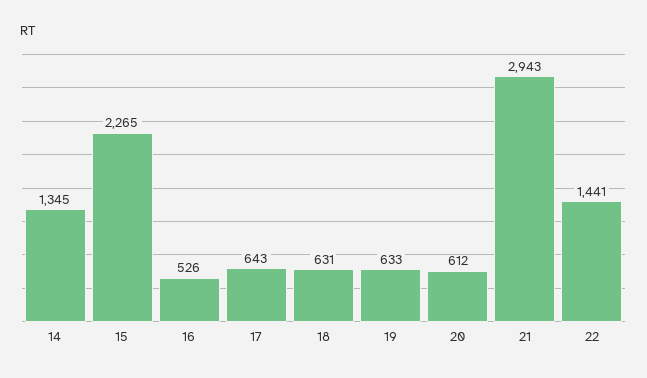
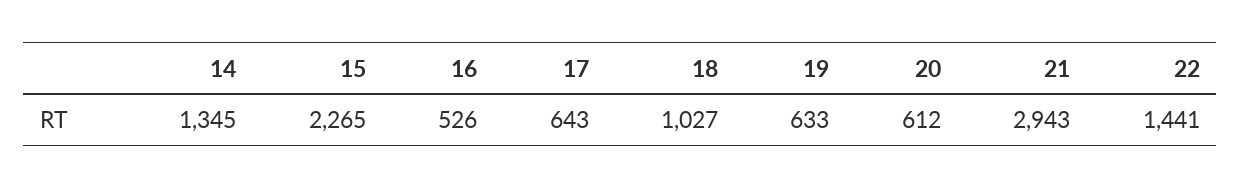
18: 631 -> 1027

